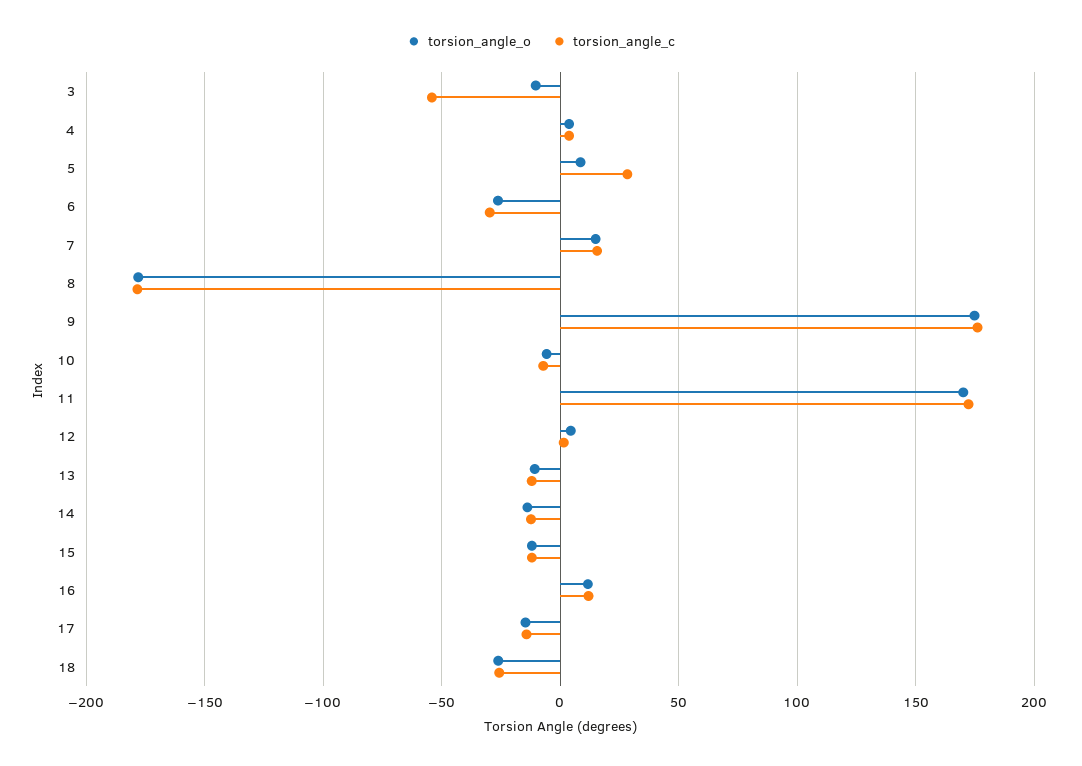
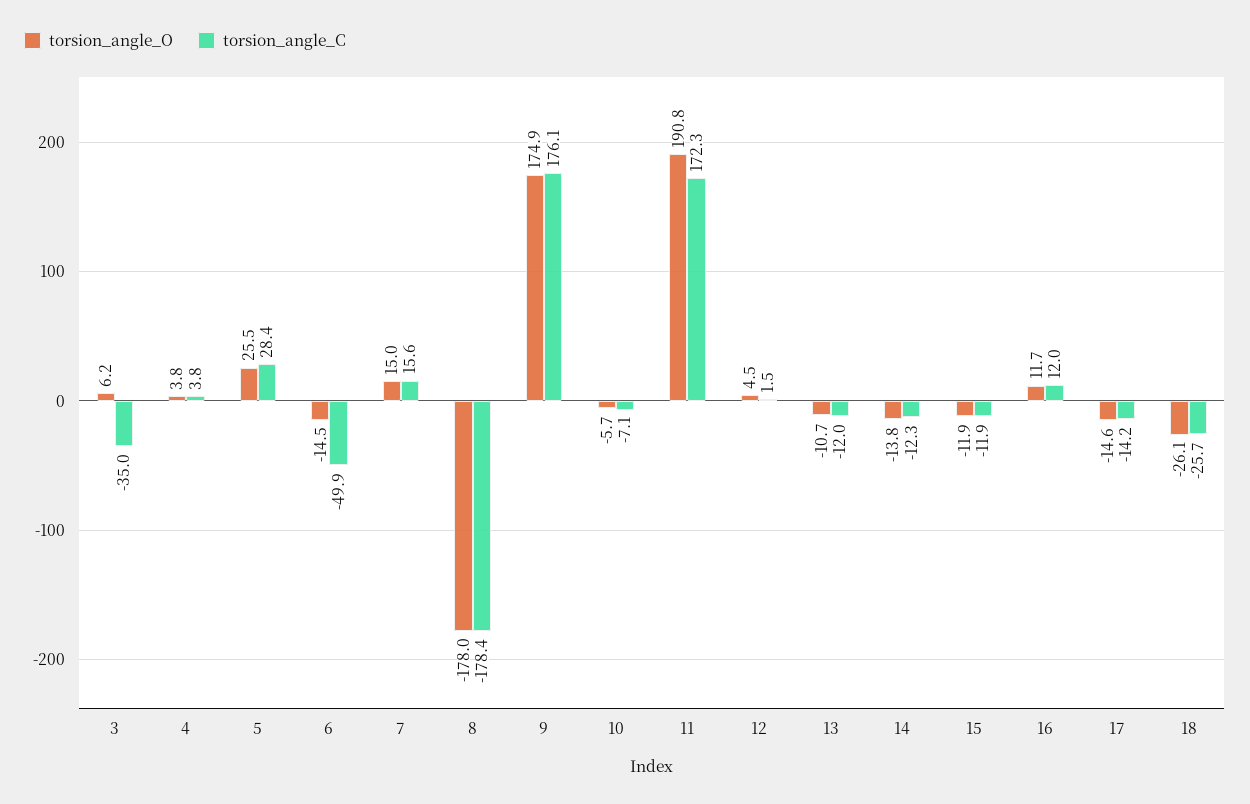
torsion_angle_o, 3: -10 -> 6.2
torsion_angle_c, 3: -55 -> -35
torsion_angle_o, 5: 10 -> 25.5
torsion_angle_o, 6: -25 -> -14.5
torsion_angle_c, 6: -30 -> -49.9
torsion_angle_o, 11: 170 -> 190.8

